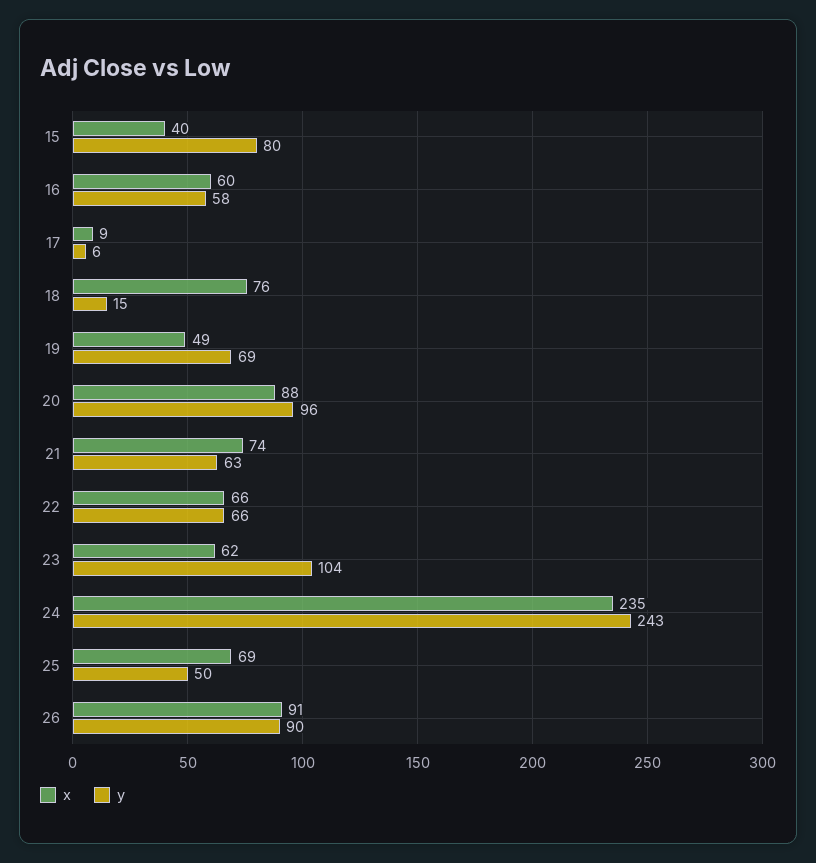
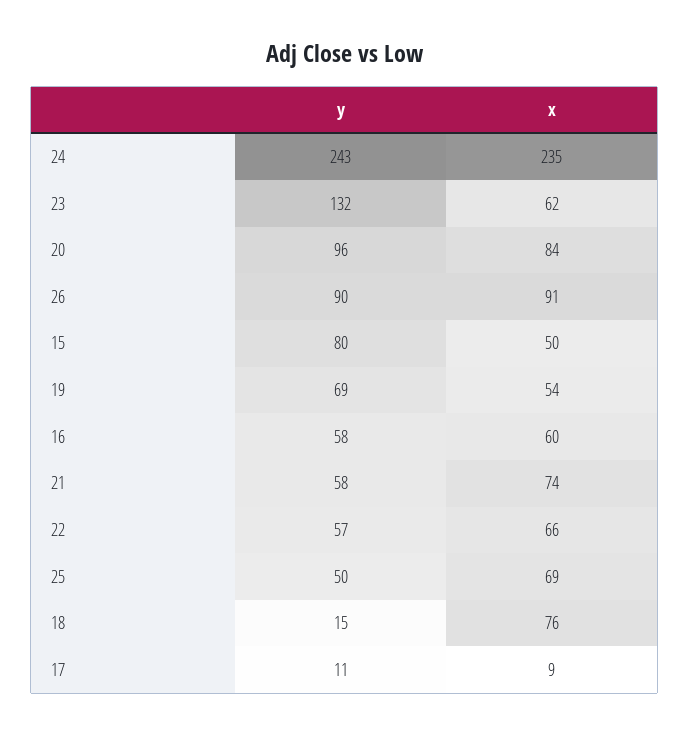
x, 15: 40 -> 50
y, 17: 6 -> 11
x, 19: 49 -> 54
x, 20: 88 -> 84
y, 21: 63 -> 58
y, 22: 66 -> 57
y, 23: 104 -> 132

